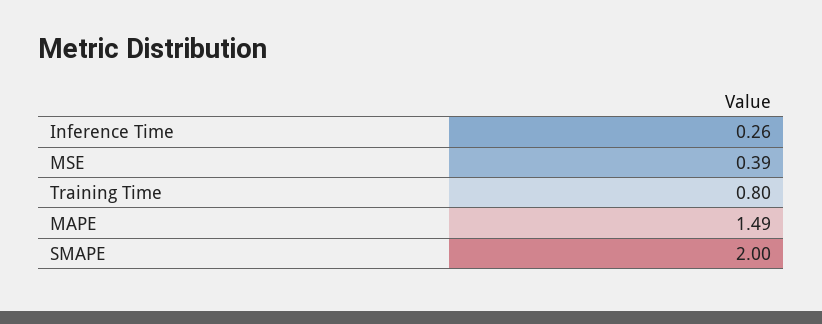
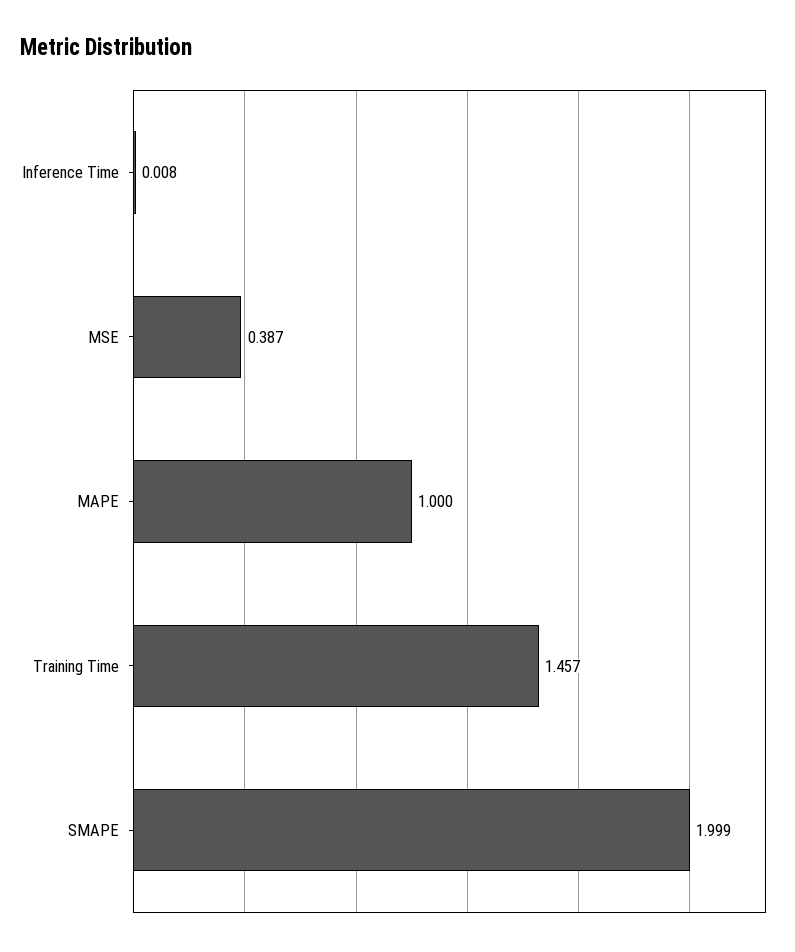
Inference Time: 0.26 -> 0.008
Training Time: 0.8 -> 1.457
MAPE: 1.49 -> 1

